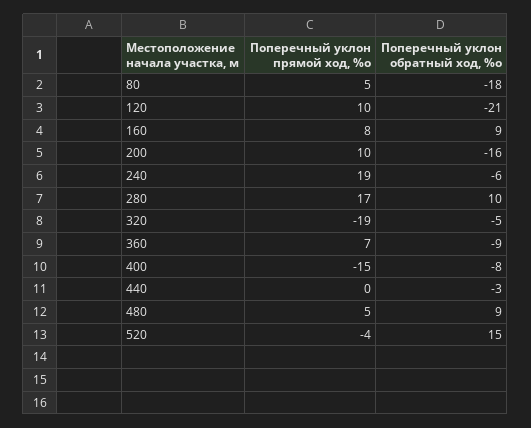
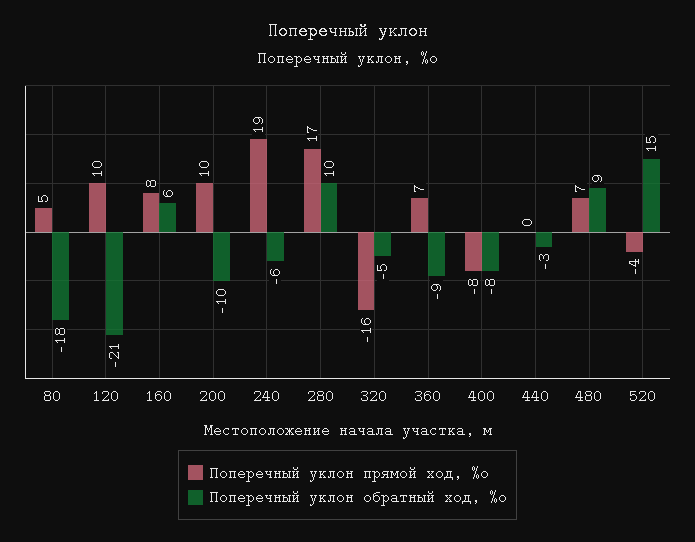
Поперечный уклон обратный ход, %о, 160: 9 -> 6
Поперечный уклон обратный ход, %о, 200: -16 -> -10
Поперечный уклон прямой ход, %о, 320: -19 -> -16
Поперечный уклон прямой ход, %о, 400: -15 -> -8
Поперечный уклон прямой ход, %о, 480: 5 -> 7

